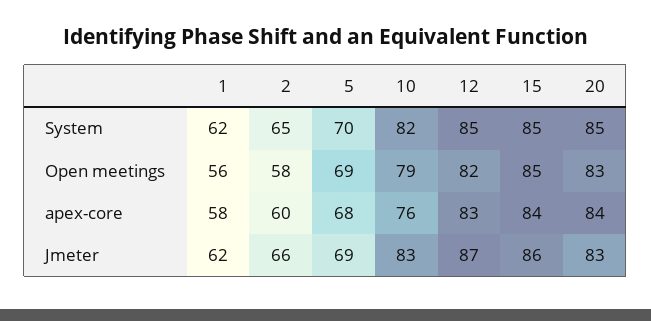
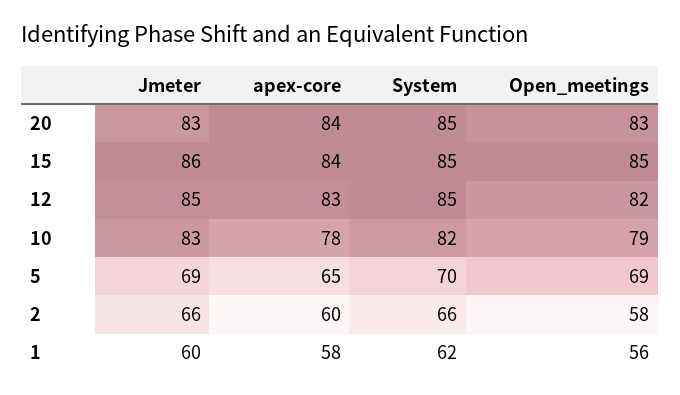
2, System: 65 -> 66
5, apex-core: 68 -> 65
10, apex-core: 76 -> 78
1, Jmeter: 62 -> 60
12, Jmeter: 87 -> 85

